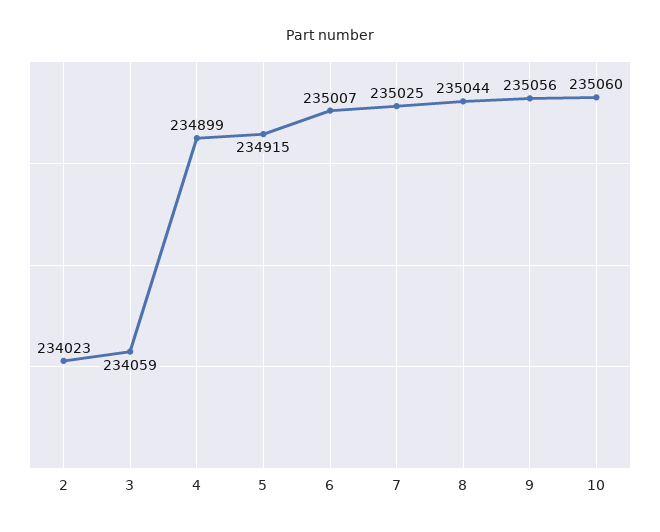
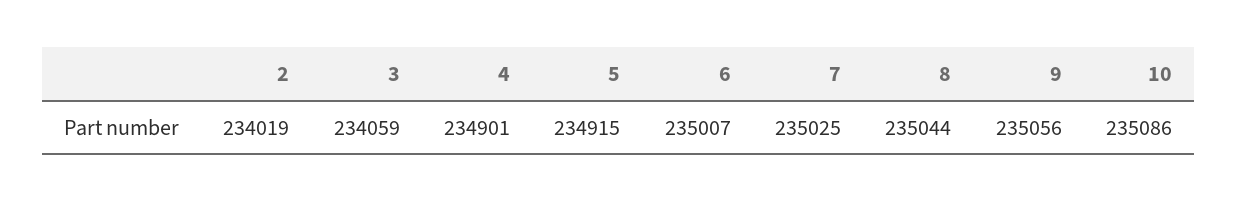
2: 234023 -> 234019
4: 234899 -> 234901
10: 235060 -> 235086

